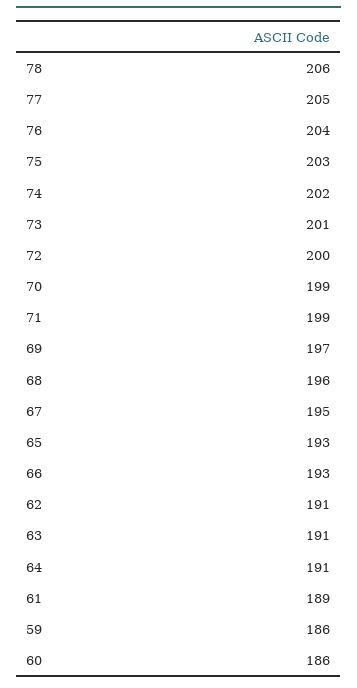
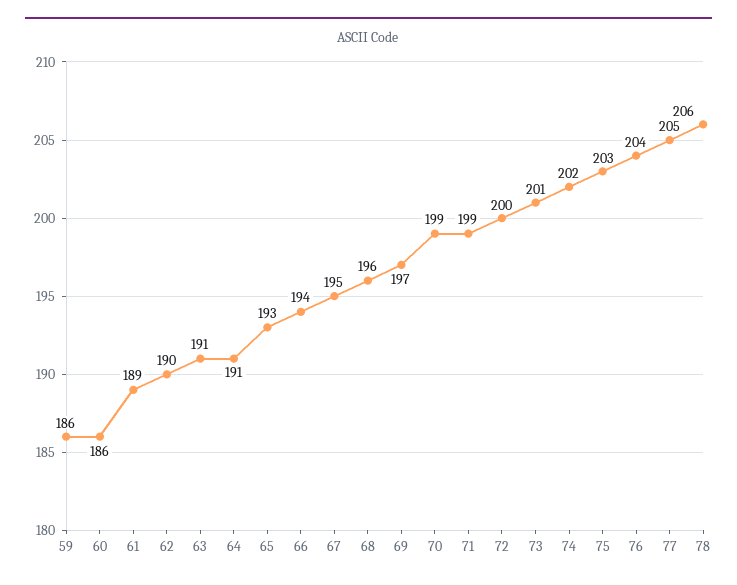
66: 193 -> 194
62: 191 -> 190

